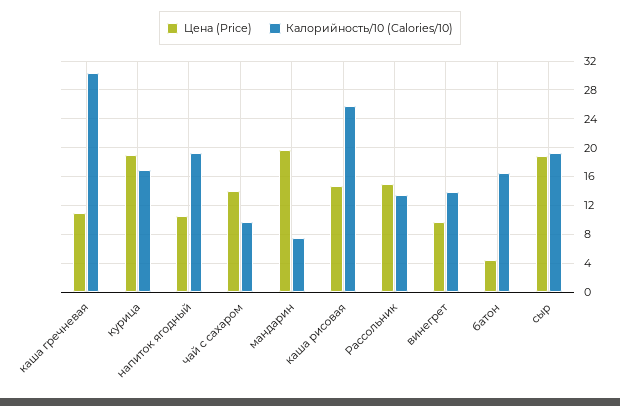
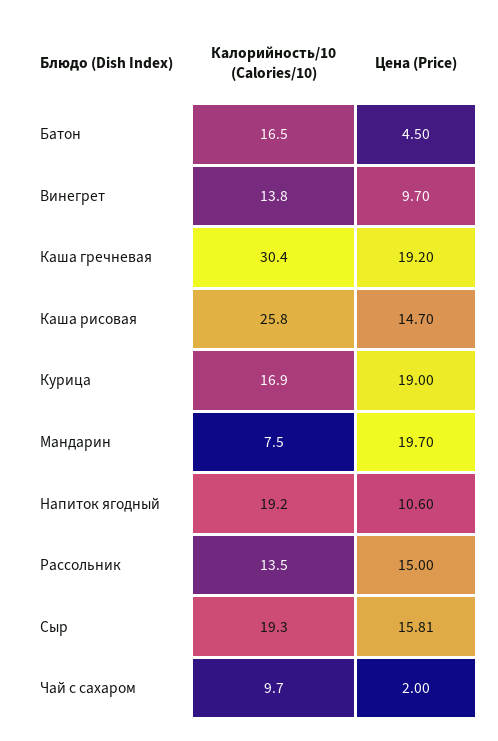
Цена (Price), каша гречневая: 11 -> 19.2
Цена (Price), чай с сахаром: 14 -> 2
Цена (Price), сыр: 19 -> 15.81

